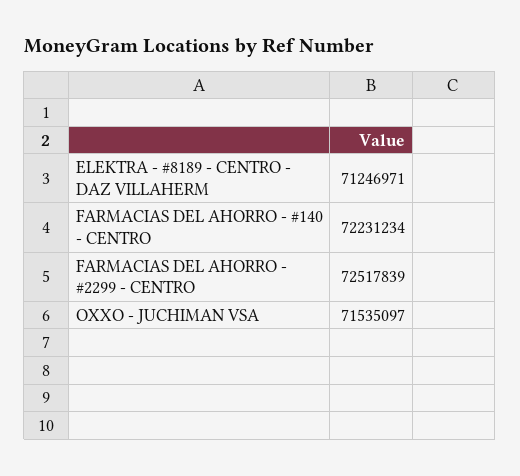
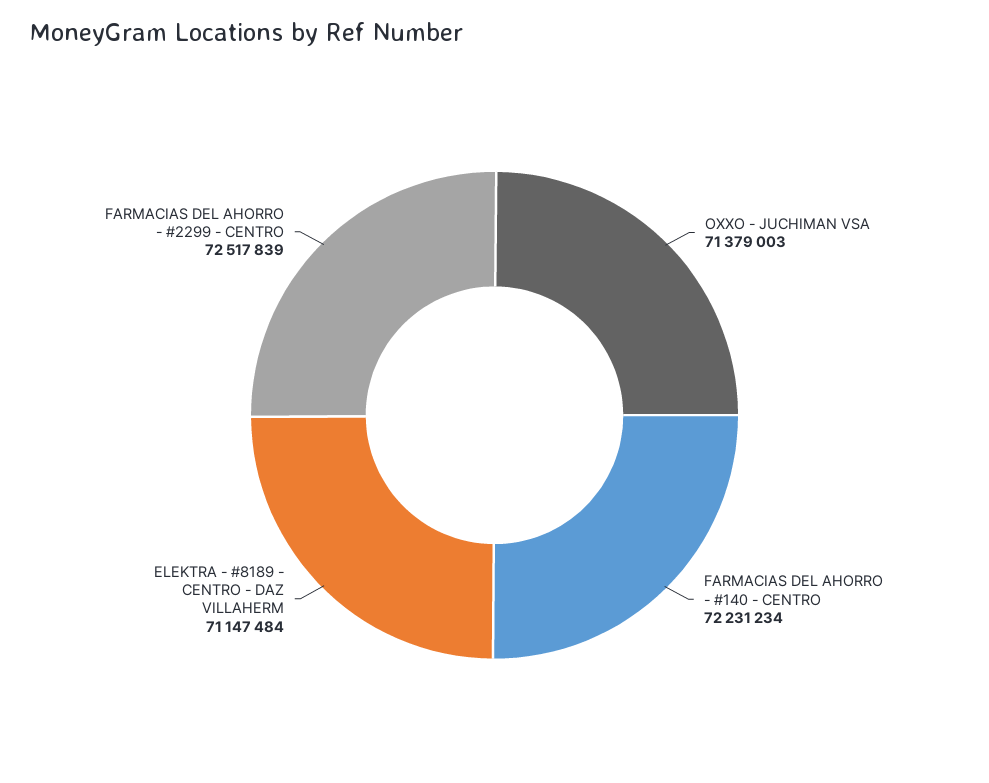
ELEKTRA - #8189 - CENTRO - DAZ VILLAHERM: 71246971 -> 71147484
OXXO - JUCHIMAN VSA: 71535097 -> 71379003

